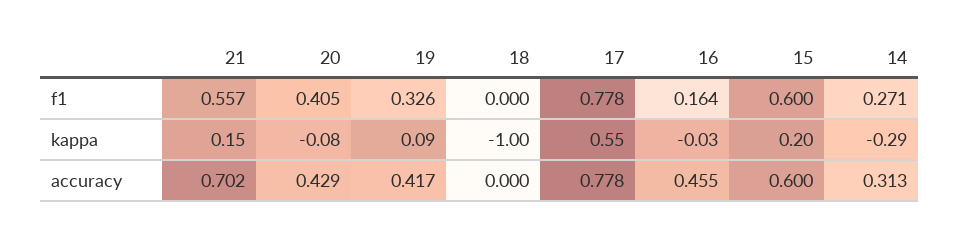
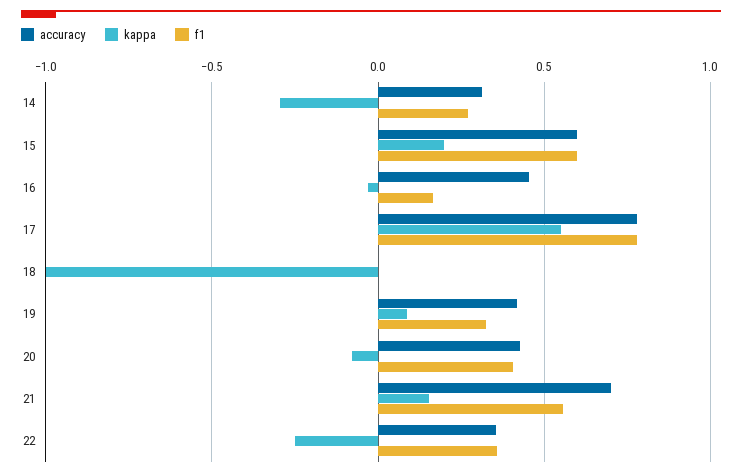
accuracy, 22: none -> 0.35
kappa, 22: none -> -0.25
f1, 22: none -> 0.35

